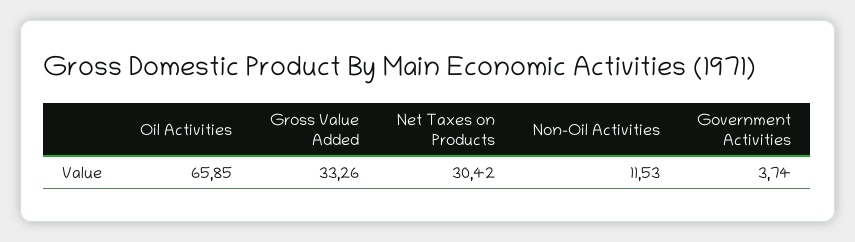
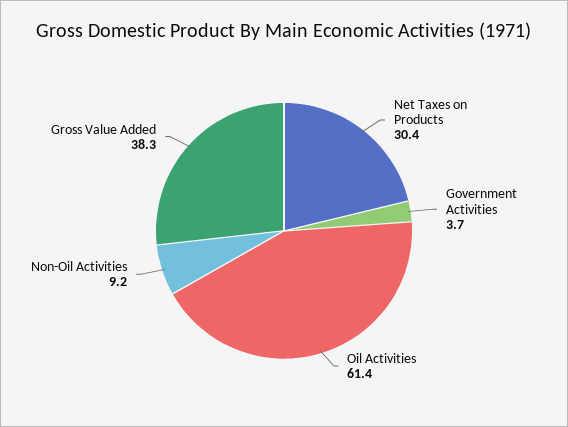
Oil Activities: 65.85 -> 61.4
Gross Value Added: 33.26 -> 38.3
Non-Oil Activities: 11.53 -> 9.2

